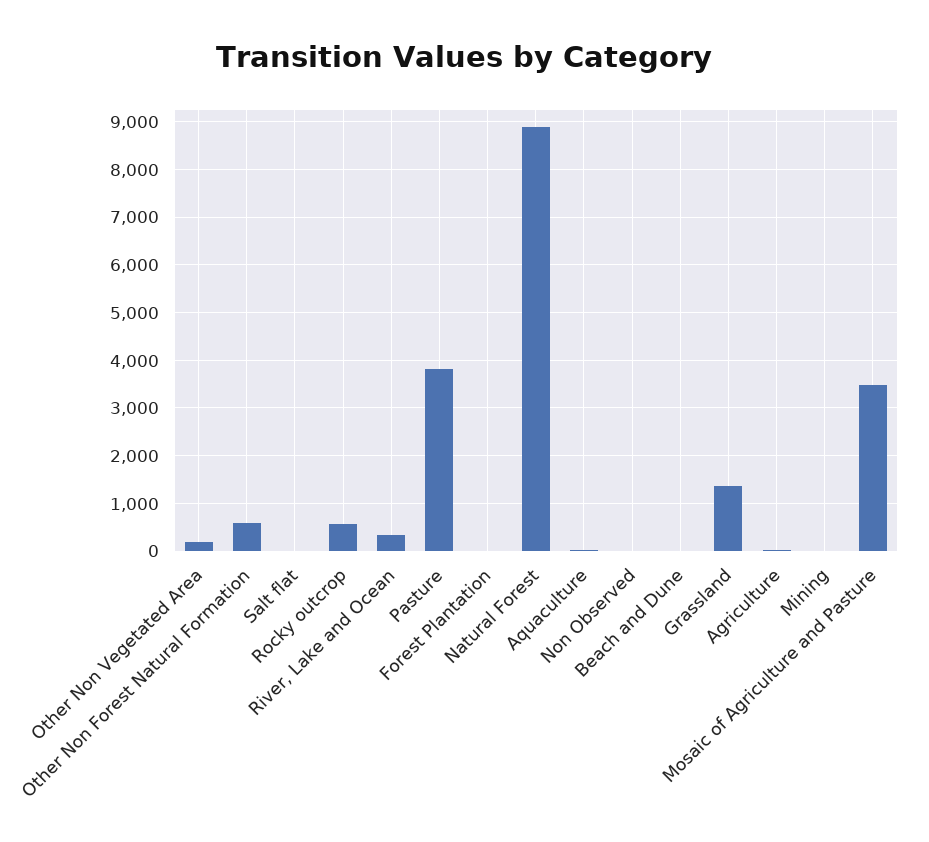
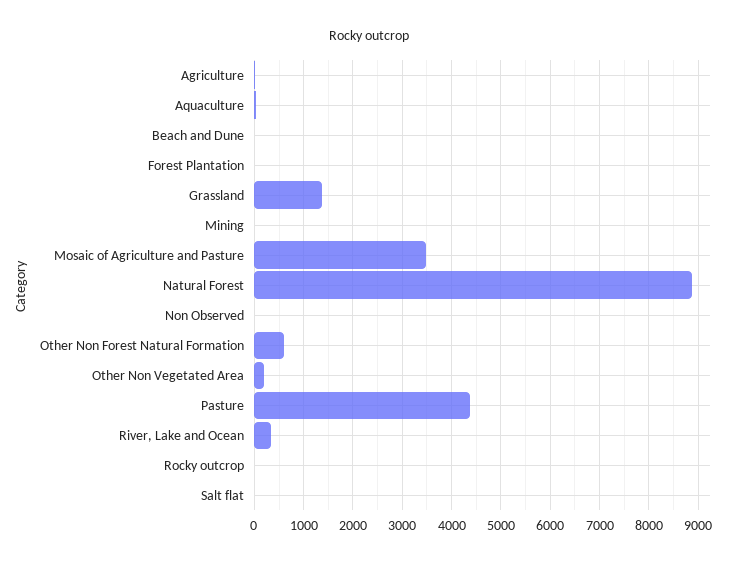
Rocky outcrop: 600 -> 0
Pasture: 3800 -> 4400

